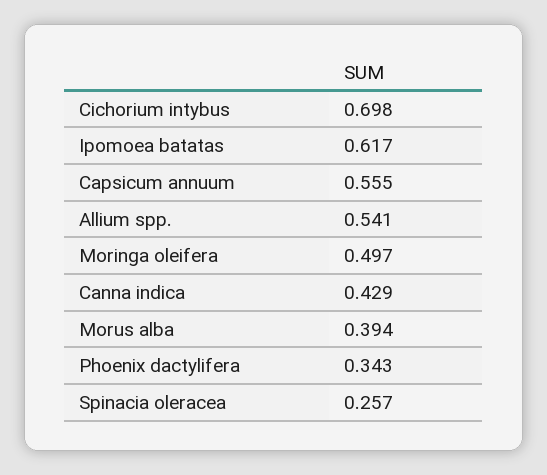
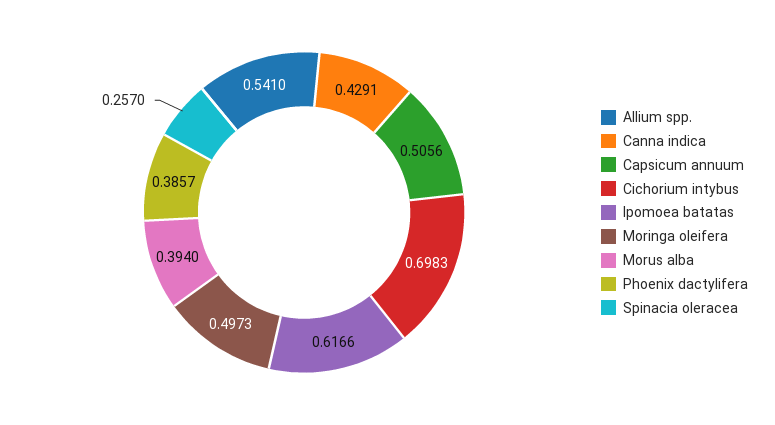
Capsicum annuum: 0.555 -> 0.5056
Phoenix dactylifera: 0.343 -> 0.3857

